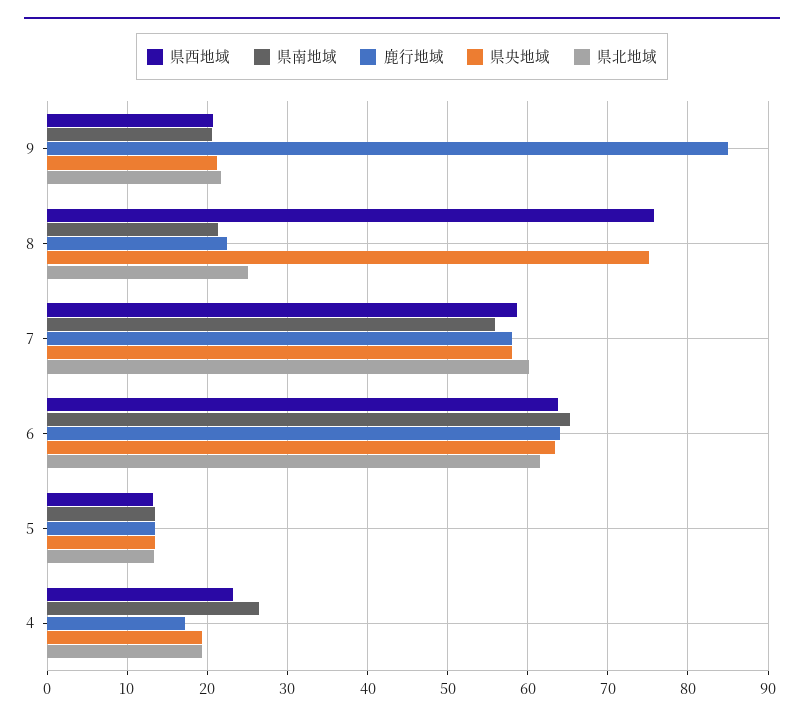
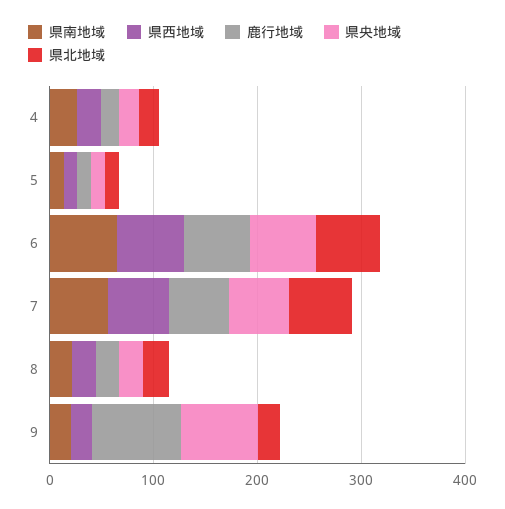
県央地域, 9: 21 -> 80
県西地域, 8: 76 -> 20
県央地域, 8: 75 -> 20

